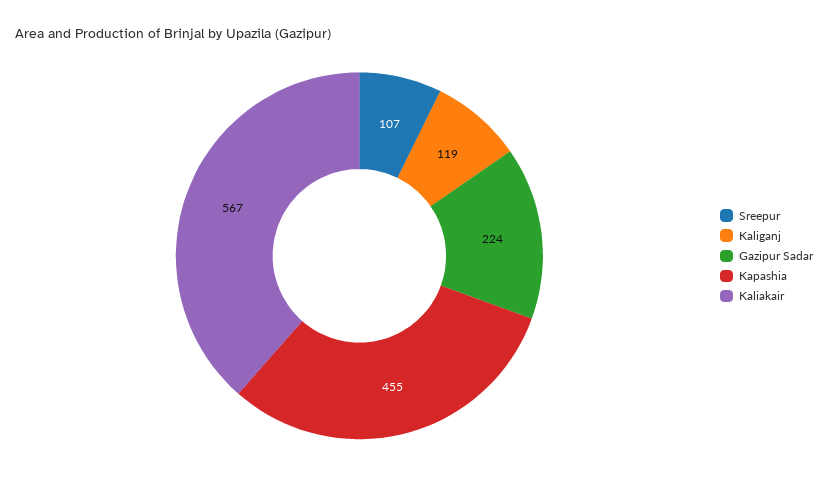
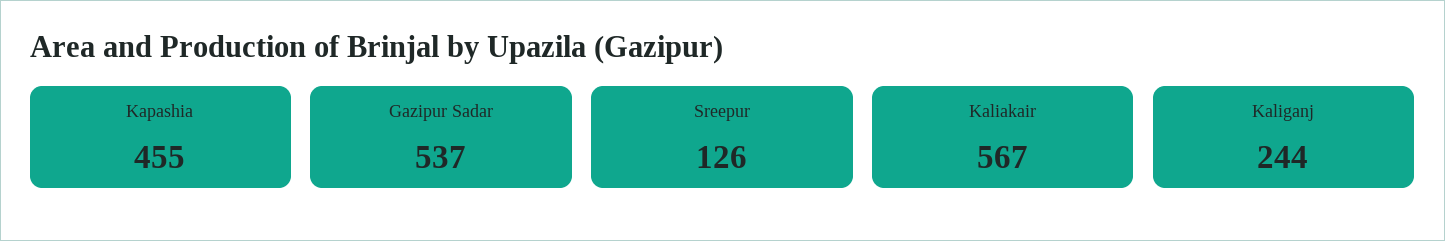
Sreepur: 107 -> 126
Kaliganj: 119 -> 244
Gazipur Sadar: 224 -> 537

